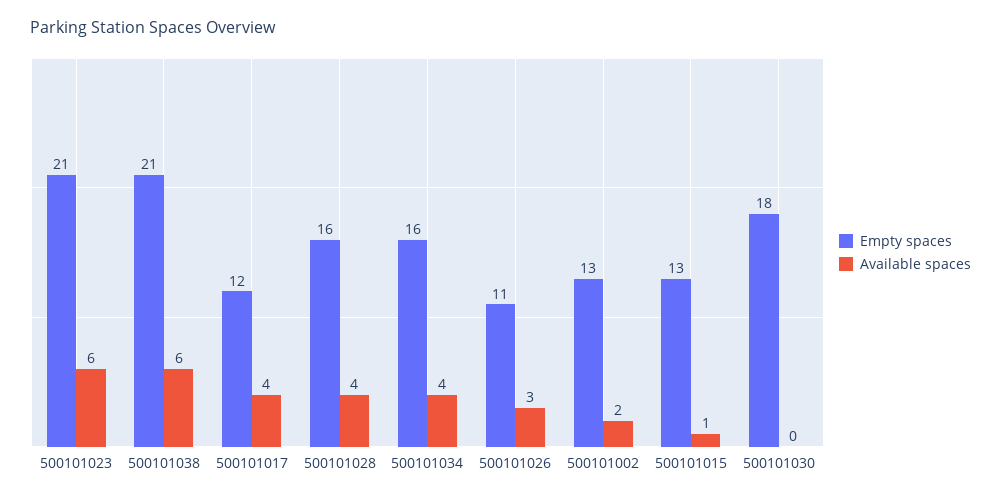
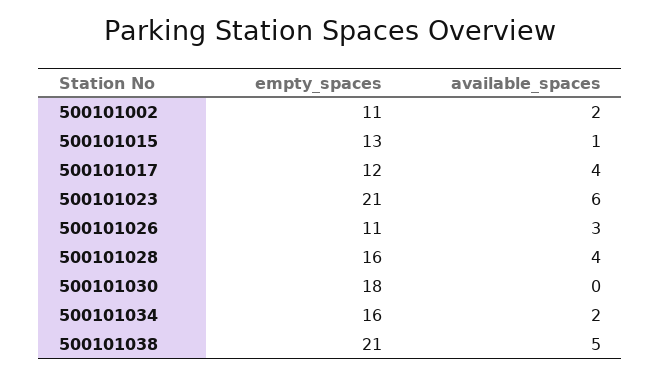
Available spaces, 500101038: 6 -> 5
Available spaces, 500101034: 4 -> 2
Empty spaces, 500101002: 13 -> 11

